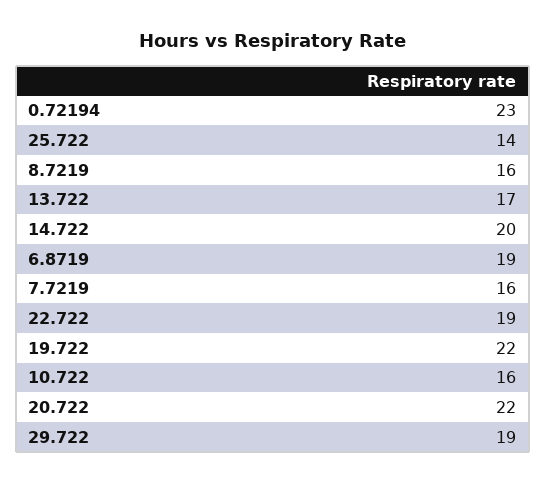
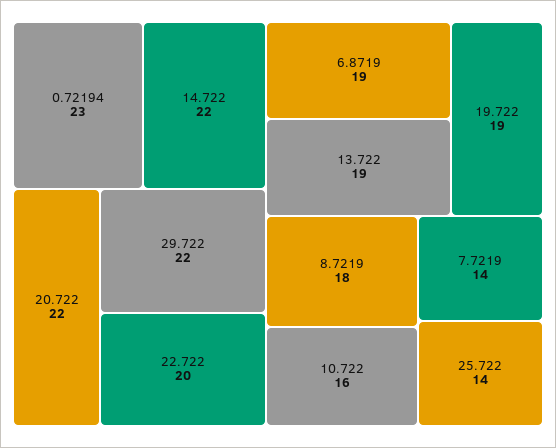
8.7219: 16 -> 18
13.722: 17 -> 19
14.722: 20 -> 22
7.7219: 16 -> 14
22.722: 19 -> 20
19.722: 22 -> 19
29.722: 19 -> 22

